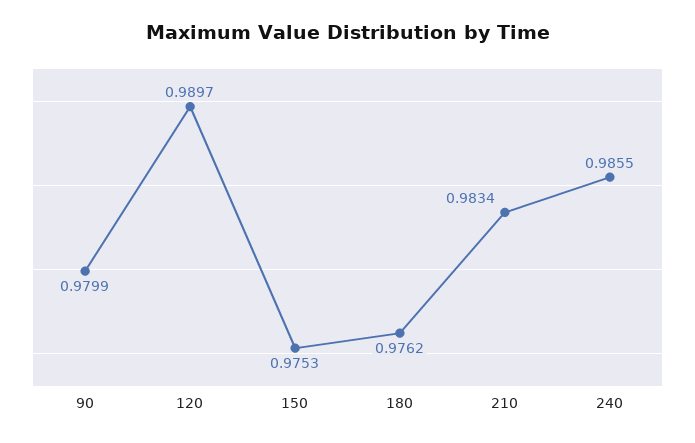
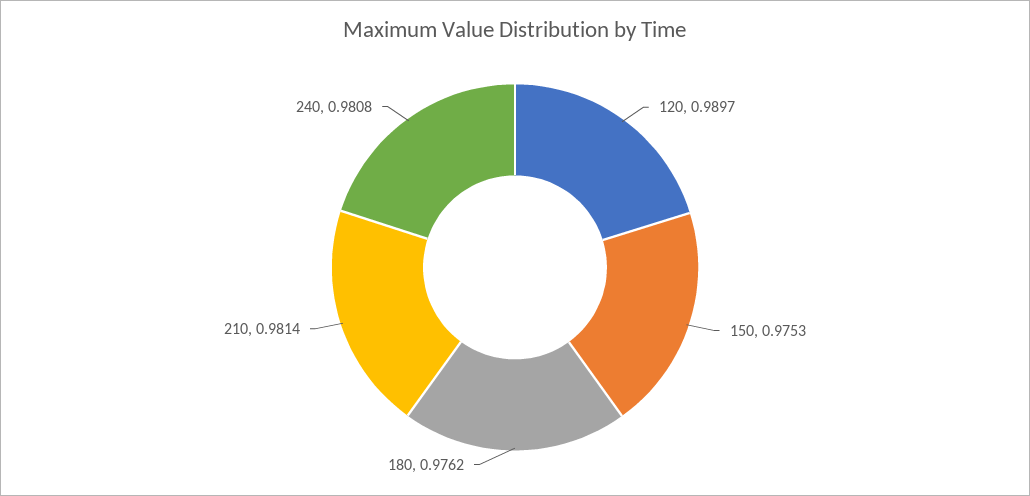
90: 0.9799 -> none
210: 0.9834 -> 0.9814
240: 0.9855 -> 0.9808

